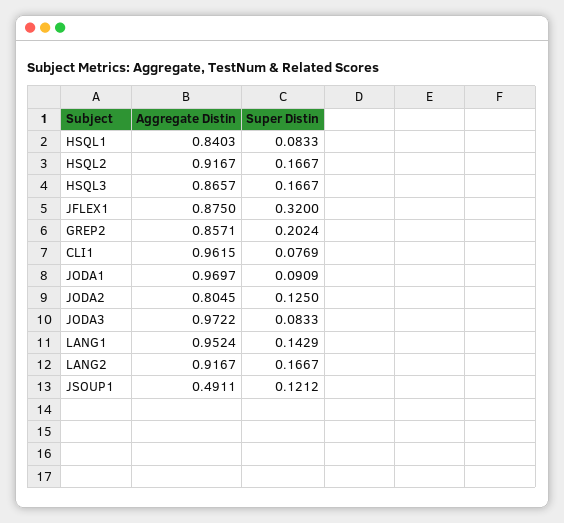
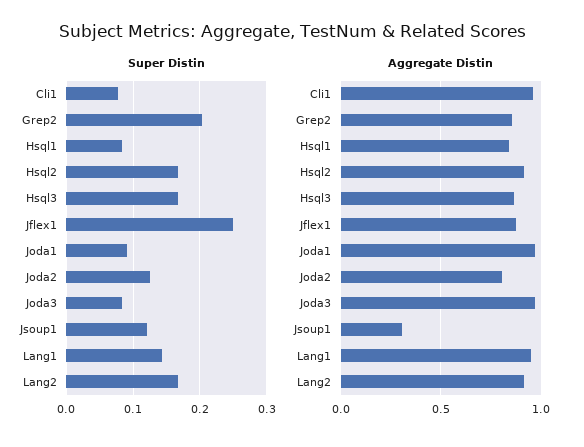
Super Distin, JFLEX1: 0.32 -> 0.25
Aggregate Distin, JSOUP1: 0.4911 -> 0.3

